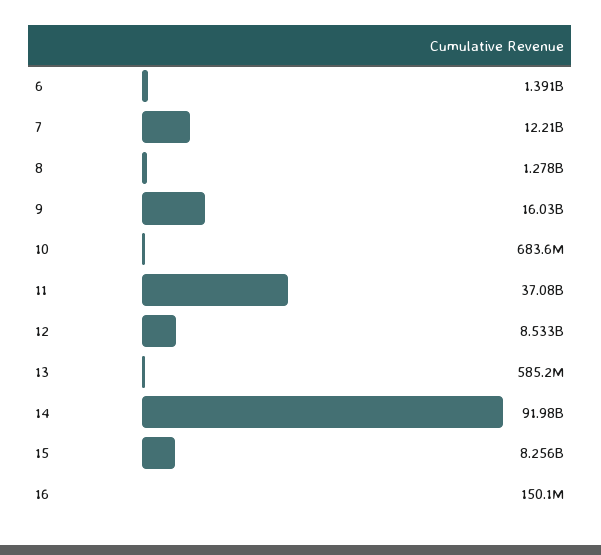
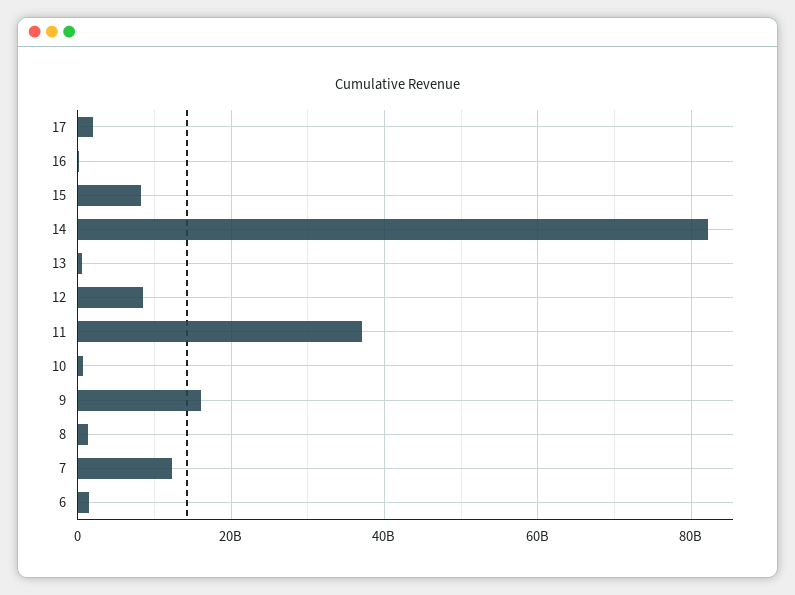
14: 91980000000 -> 82000000000
17: none -> 2000000000

